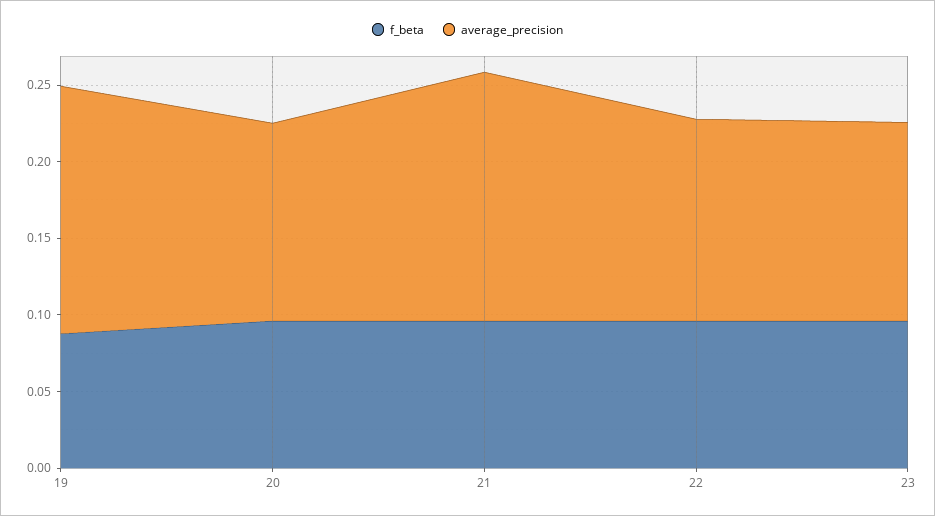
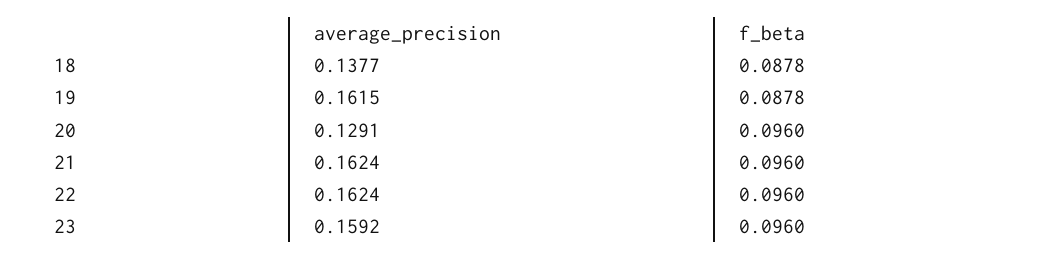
average_precision, 22: 0.13 -> 0.1624
average_precision, 23: 0.13 -> 0.1592
average_precision, 18: none -> 0.1377
f_beta, 18: none -> 0.0878

